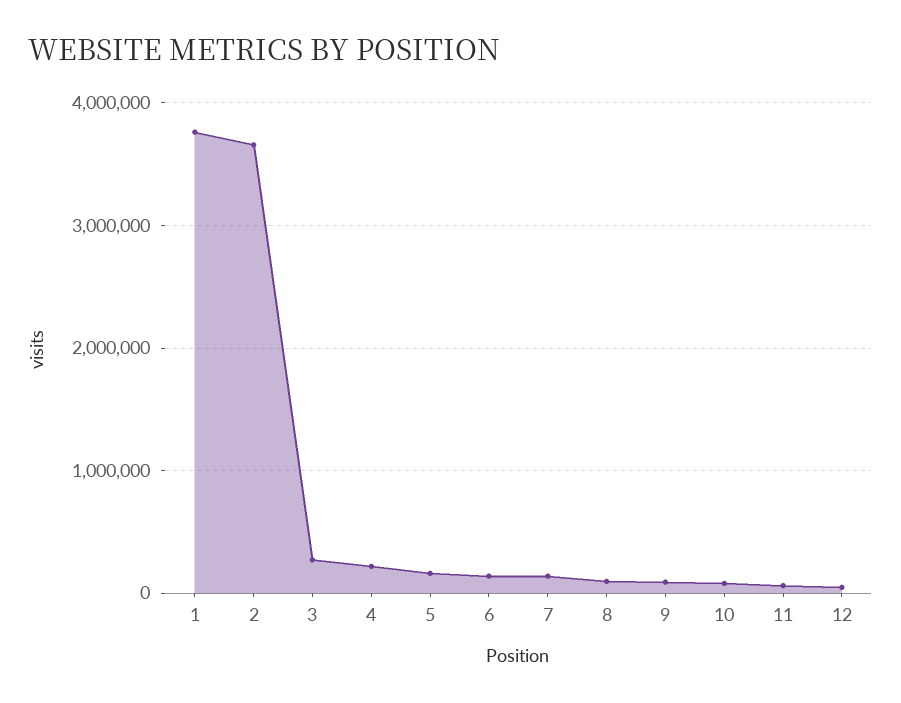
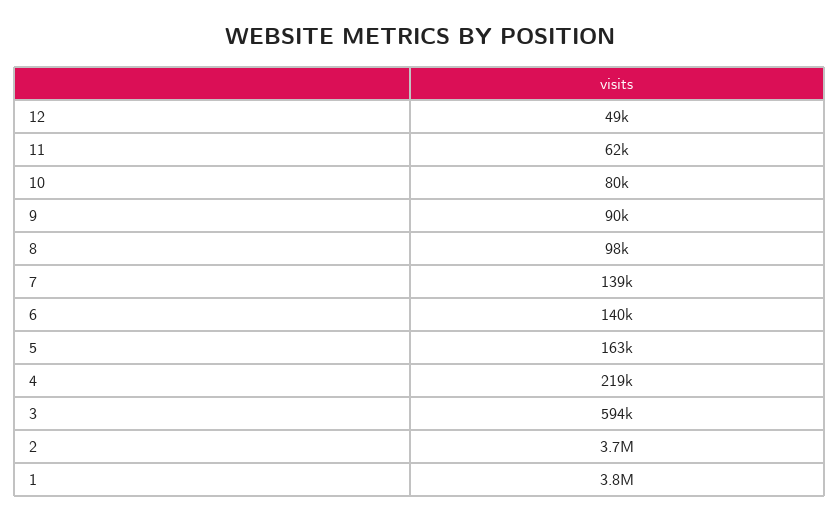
3: 300000 -> 594000

